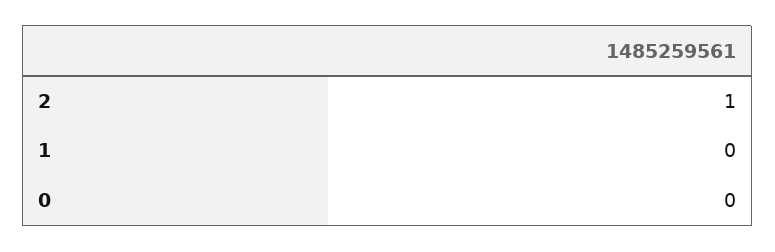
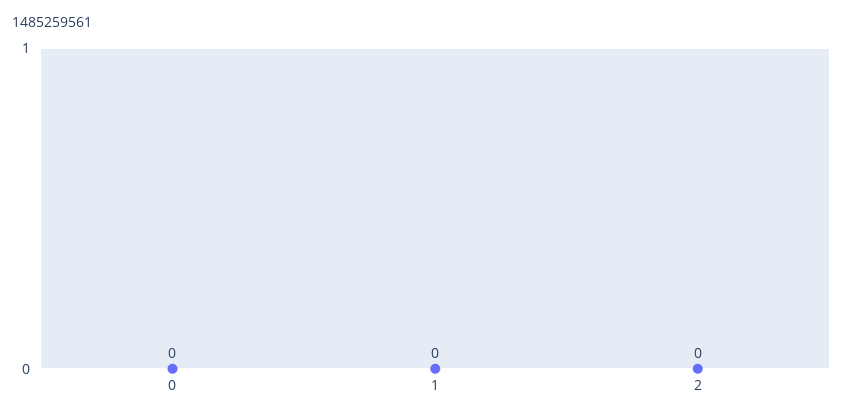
2: 1 -> 0

